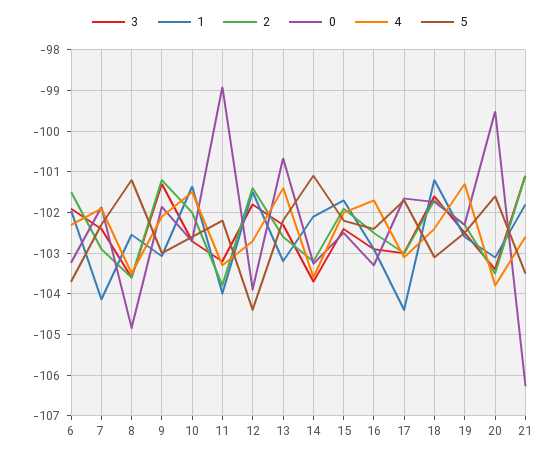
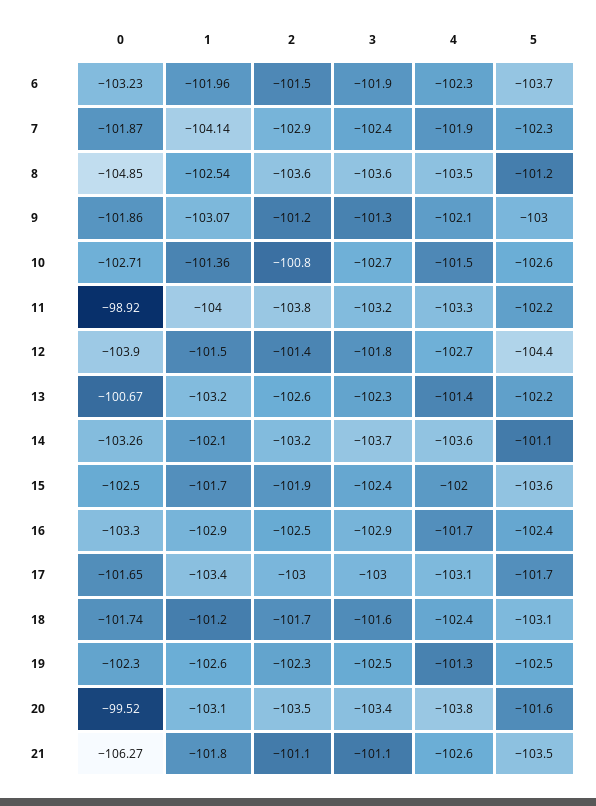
2, 10: -102 -> -100.8
5, 15: -102.2 -> -103.6
1, 17: -104.4 -> -103.4

